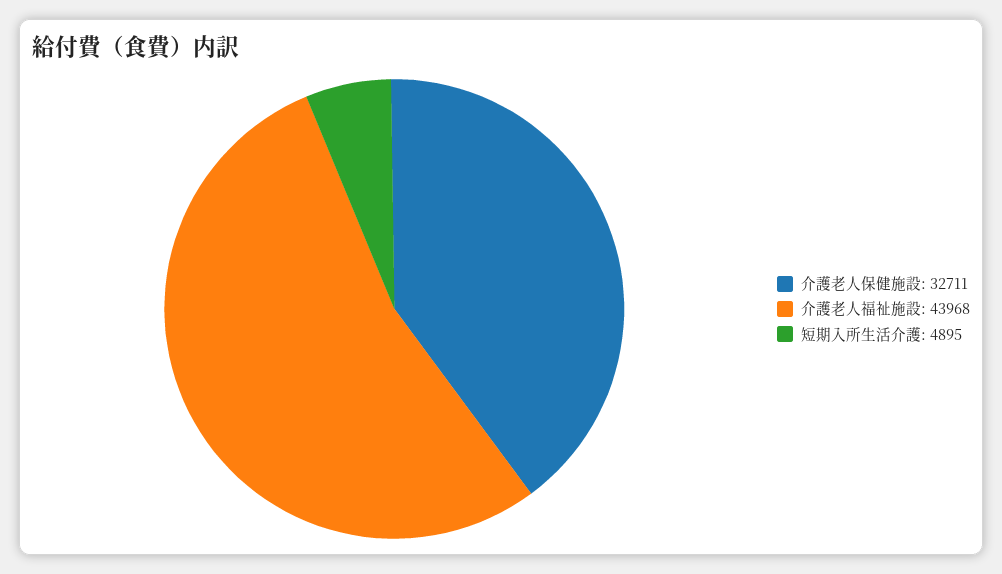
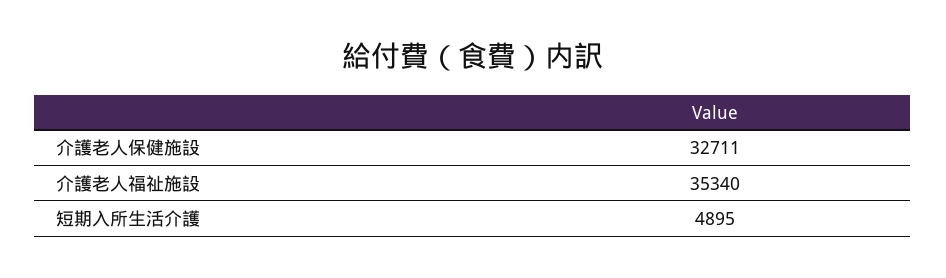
介護老人福祉施設: 43968 -> 35340

